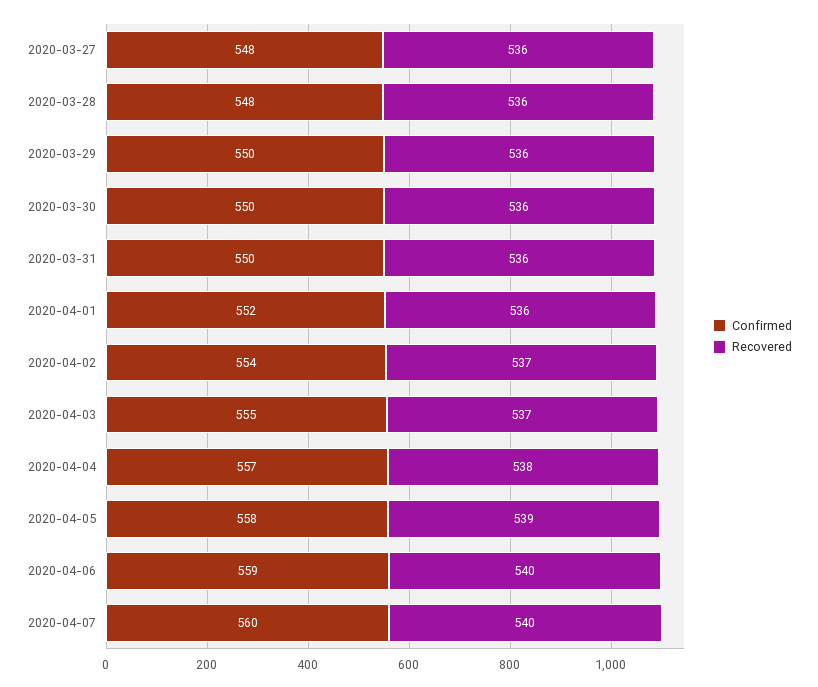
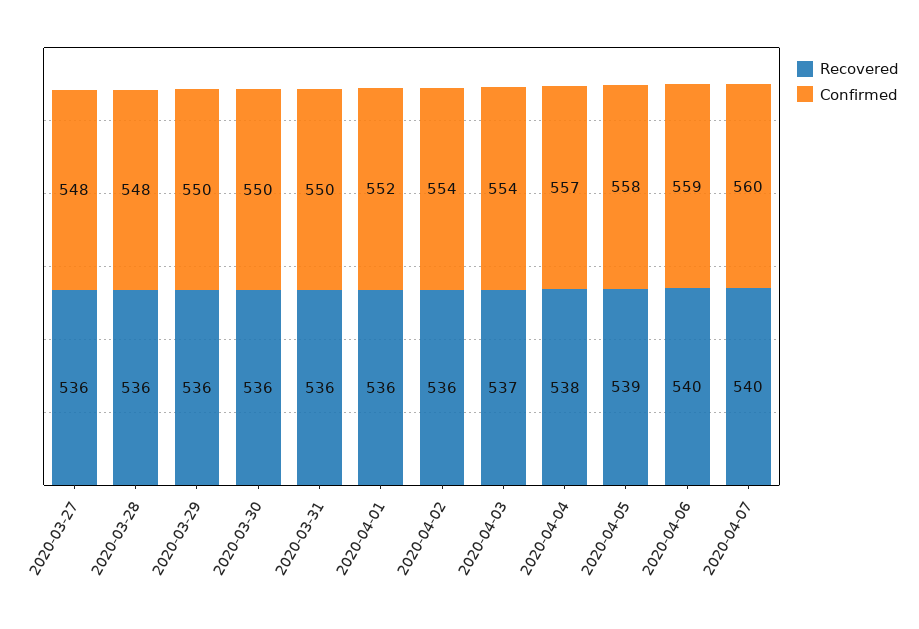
Recovered, 2020-04-02: 537 -> 536
Confirmed, 2020-04-03: 555 -> 554

